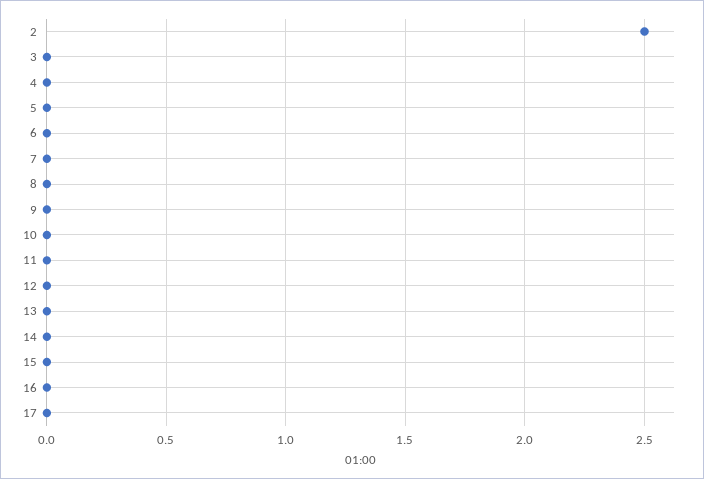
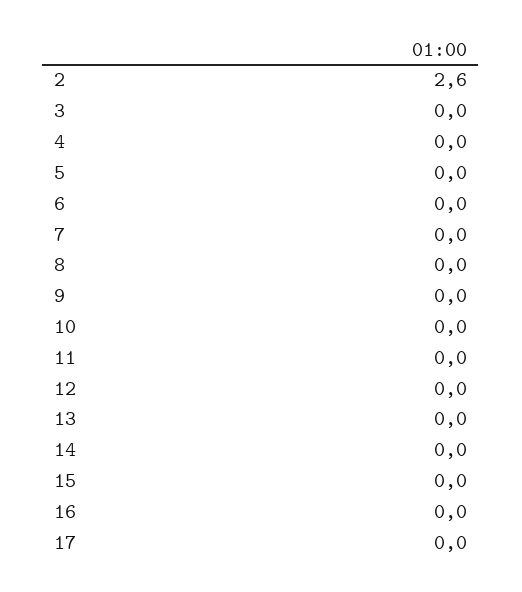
2: 2.5 -> 2.6

